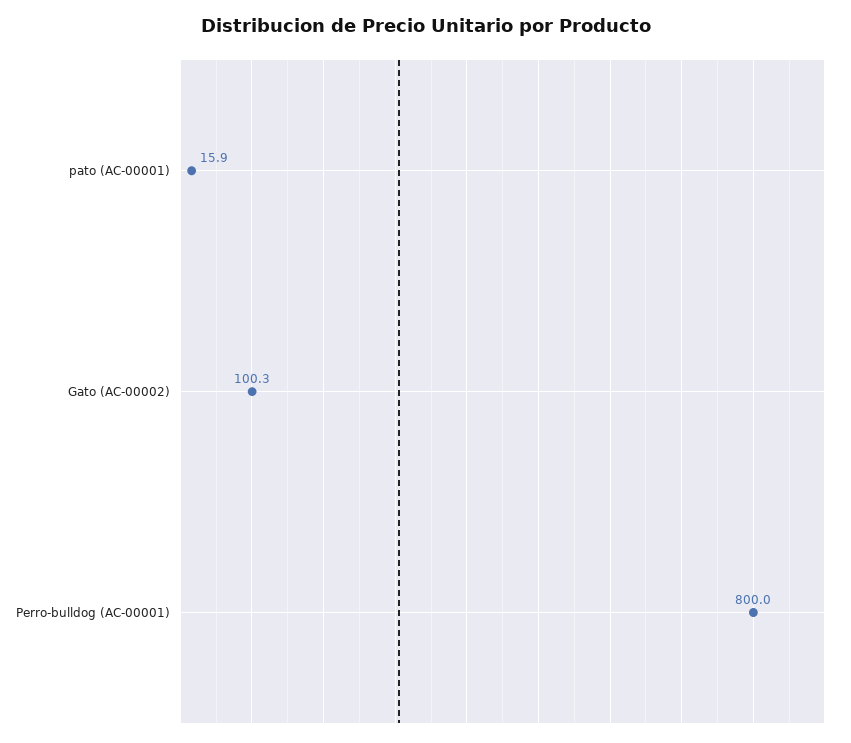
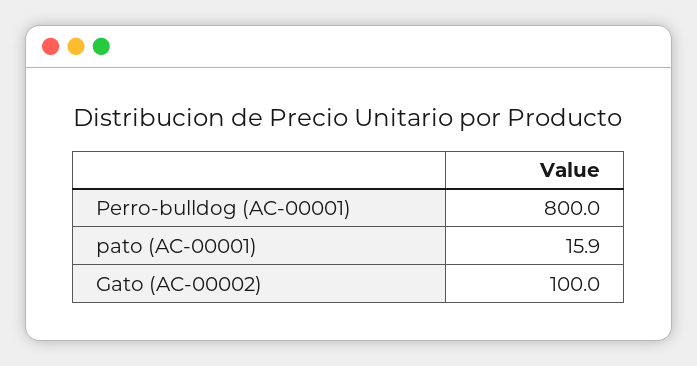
Gato (AC-00002): 100.3 -> 100

